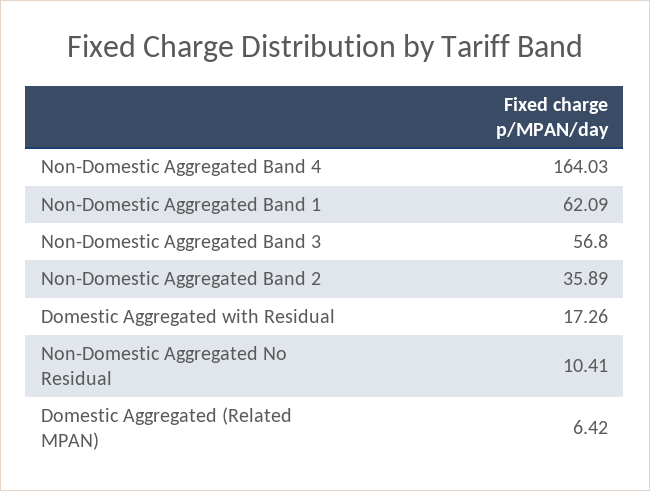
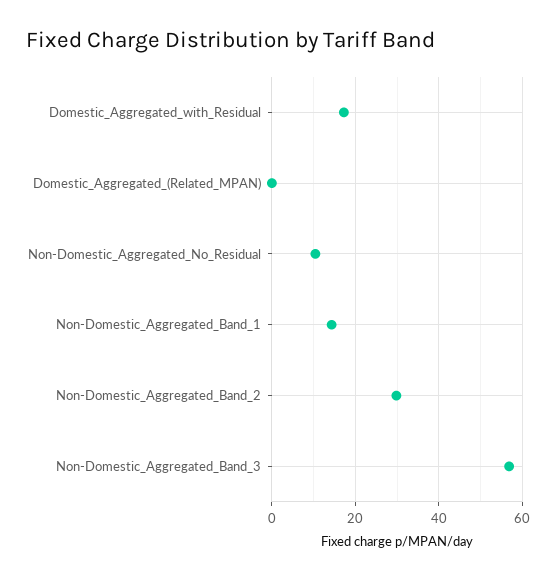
Non-Domestic Aggregated Band 4: 164.03 -> none
Non-Domestic Aggregated Band 1: 62.09 -> 14
Non-Domestic Aggregated Band 2: 35.89 -> 30
Domestic Aggregated (Related MPAN): 6.42 -> 0

